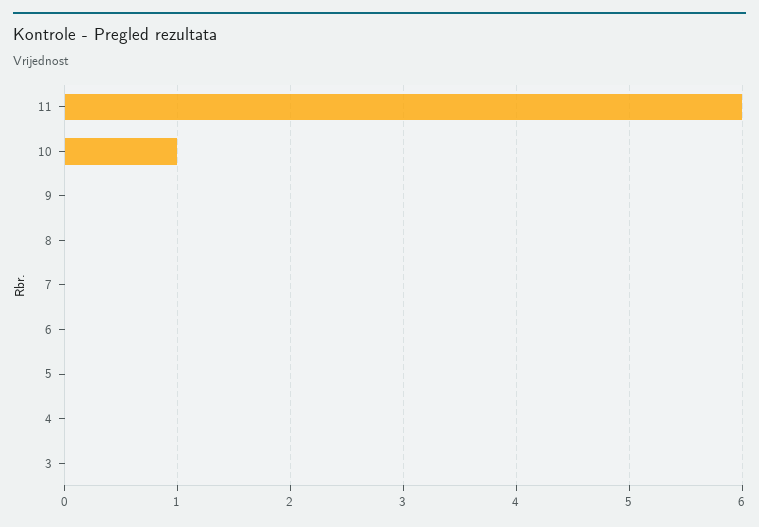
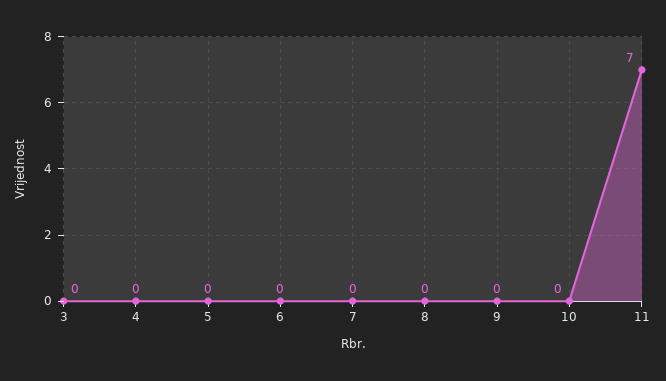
11: 6 -> 7
10: 1 -> 0

